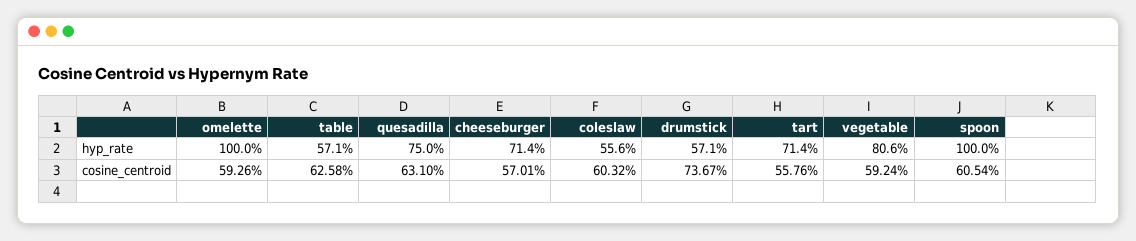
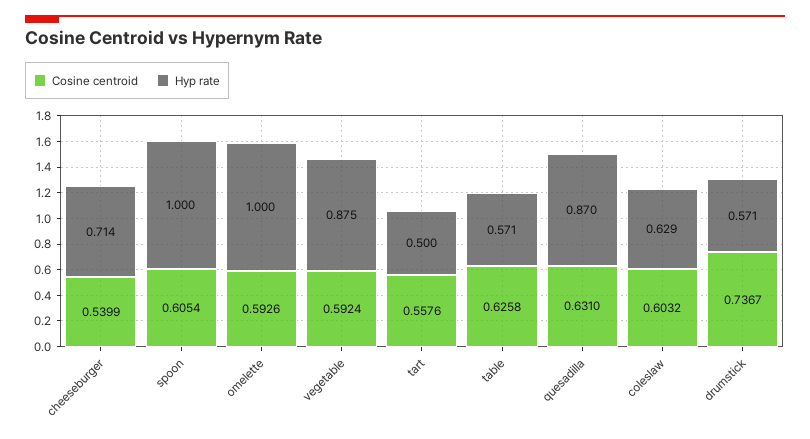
hyp_rate, quesadilla: 0.75 -> 0.87
hyp_rate, coleslaw: 0.556 -> 0.629
hyp_rate, tart: 0.714 -> 0.5
hyp_rate, vegetable: 0.806 -> 0.875
cosine_centroid, cheeseburger: 0.5701 -> 0.5399

